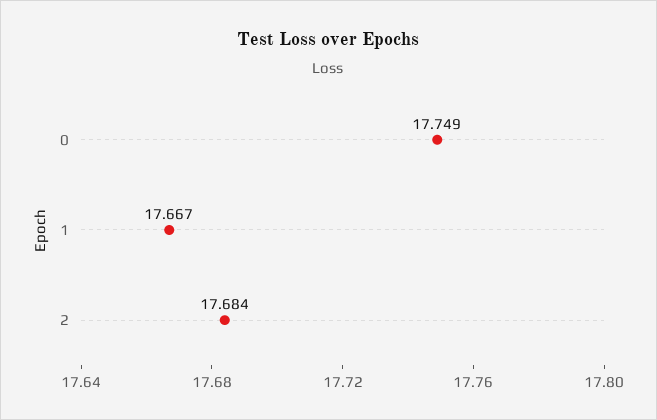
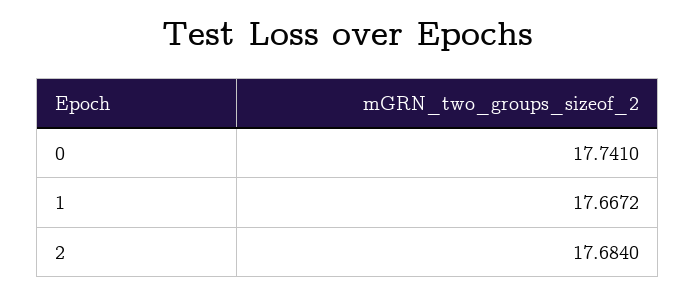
0: 17.749 -> 17.741

